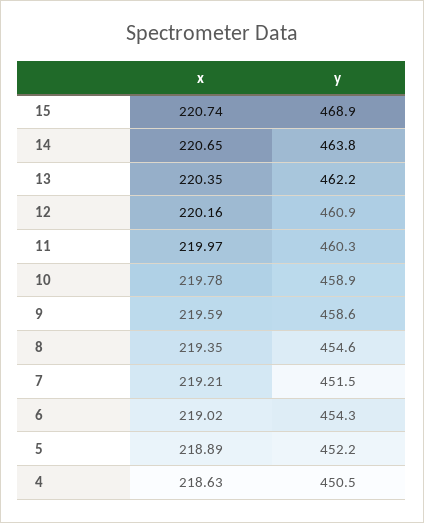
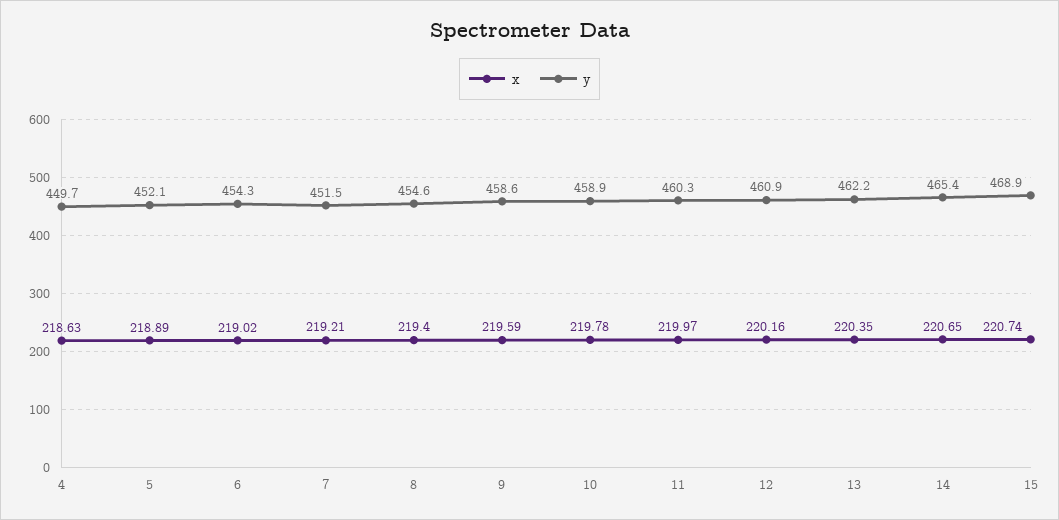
y, 14: 463.8 -> 465.4
x, 8: 219.35 -> 219.4
y, 5: 452.2 -> 452.1
y, 4: 450.5 -> 449.7

